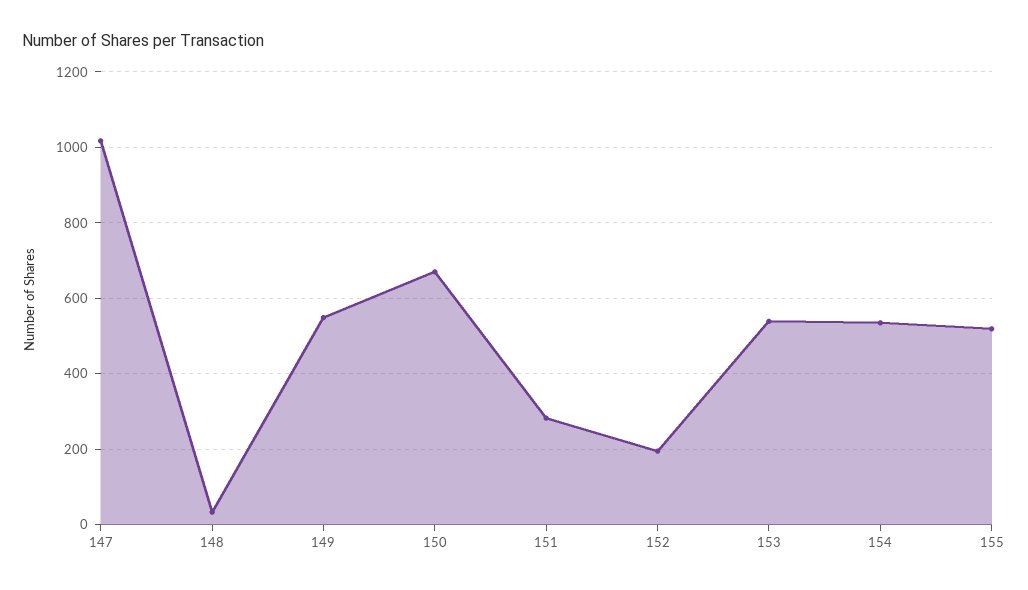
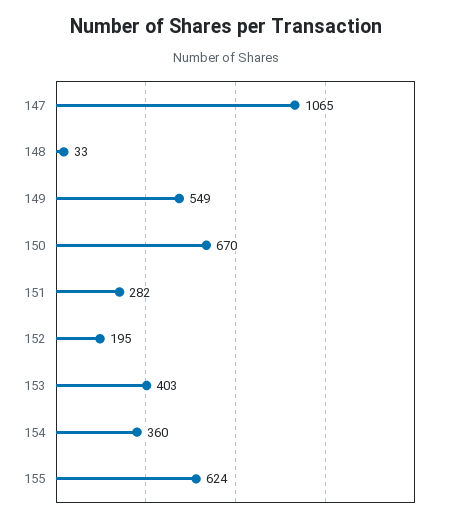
147: 1020 -> 1065
153: 540 -> 403
154: 540 -> 360
155: 520 -> 624

